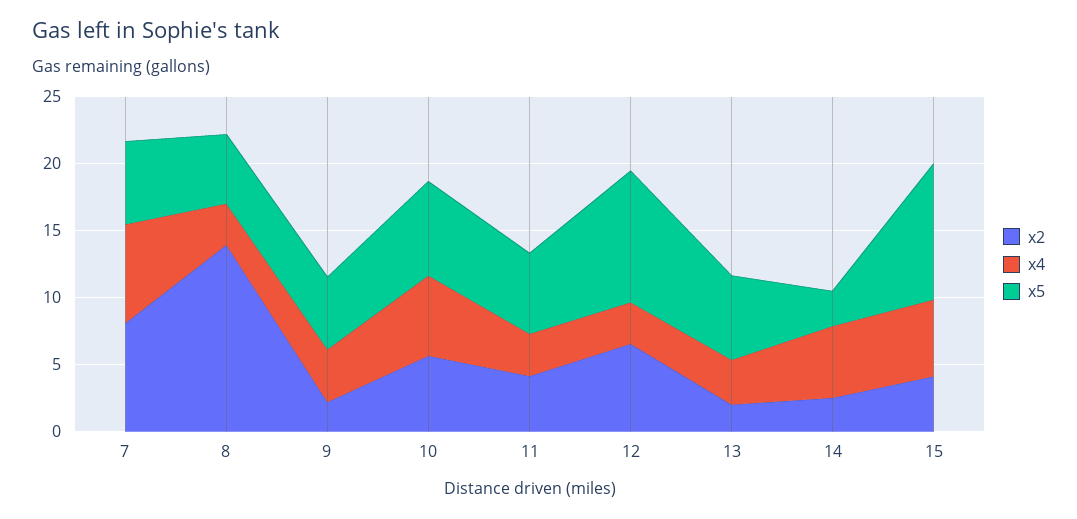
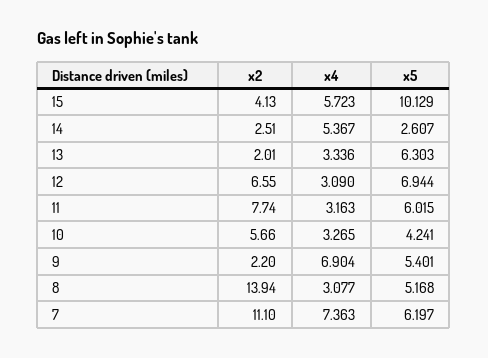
x2, 7: 8 -> 11.1
x4, 9: 4 -> 6.904
x4, 10: 6 -> 3.265
x5, 10: 7 -> 4.241
x2, 11: 4 -> 7.74
x5, 12: 10 -> 6.944

